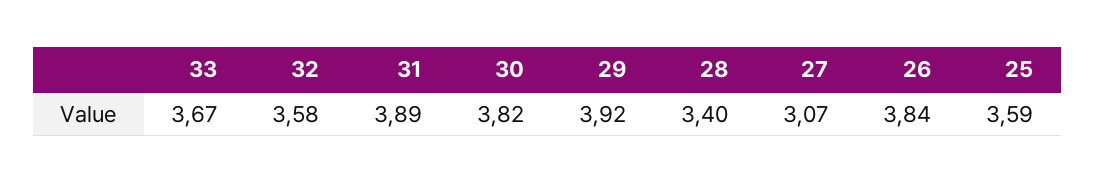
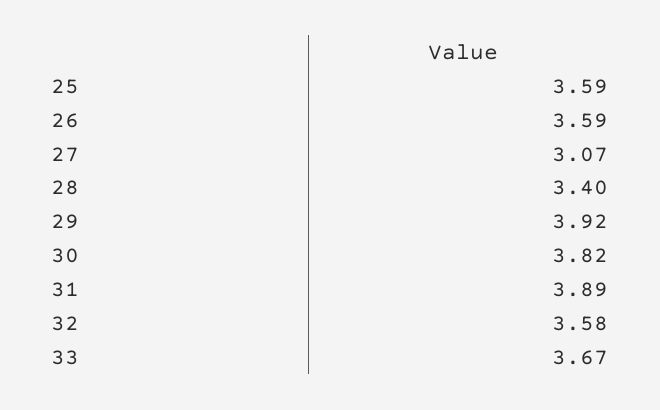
26: 3.84 -> 3.59

